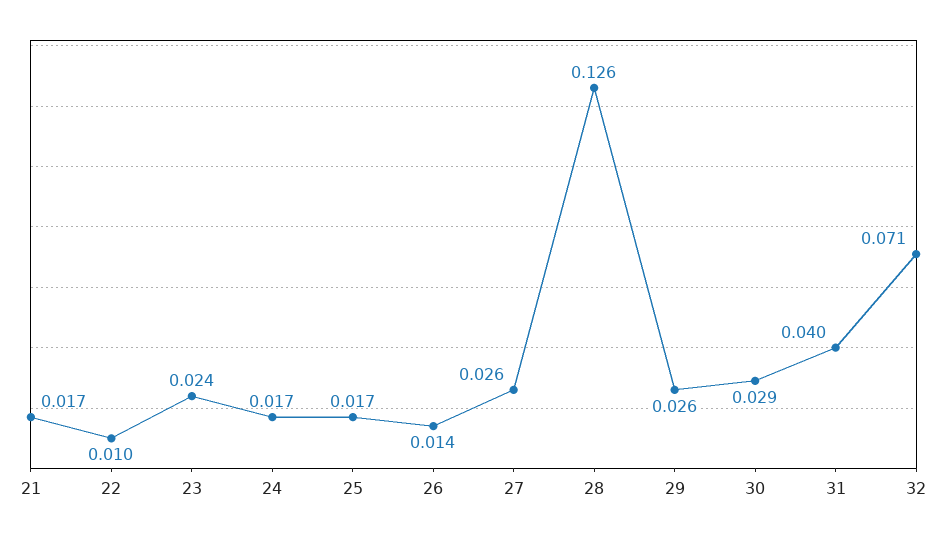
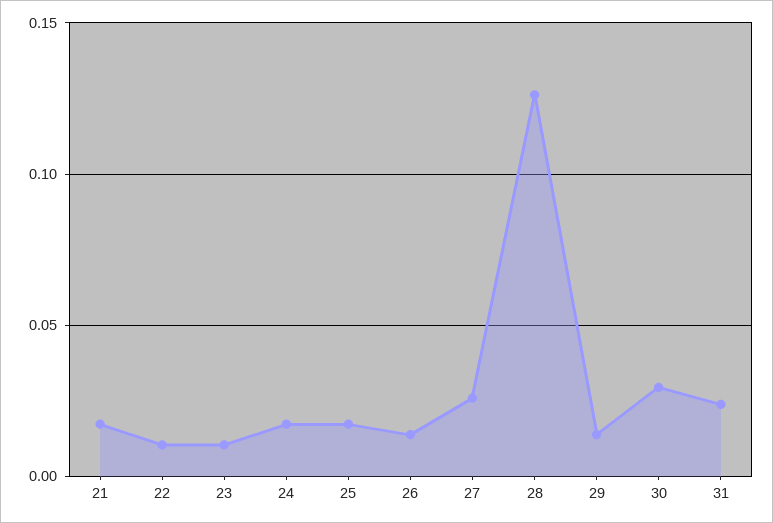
23: 0.024 -> 0.01
29: 0.026 -> 0.015
31: 0.04 -> 0.025
32: 0.071 -> none

